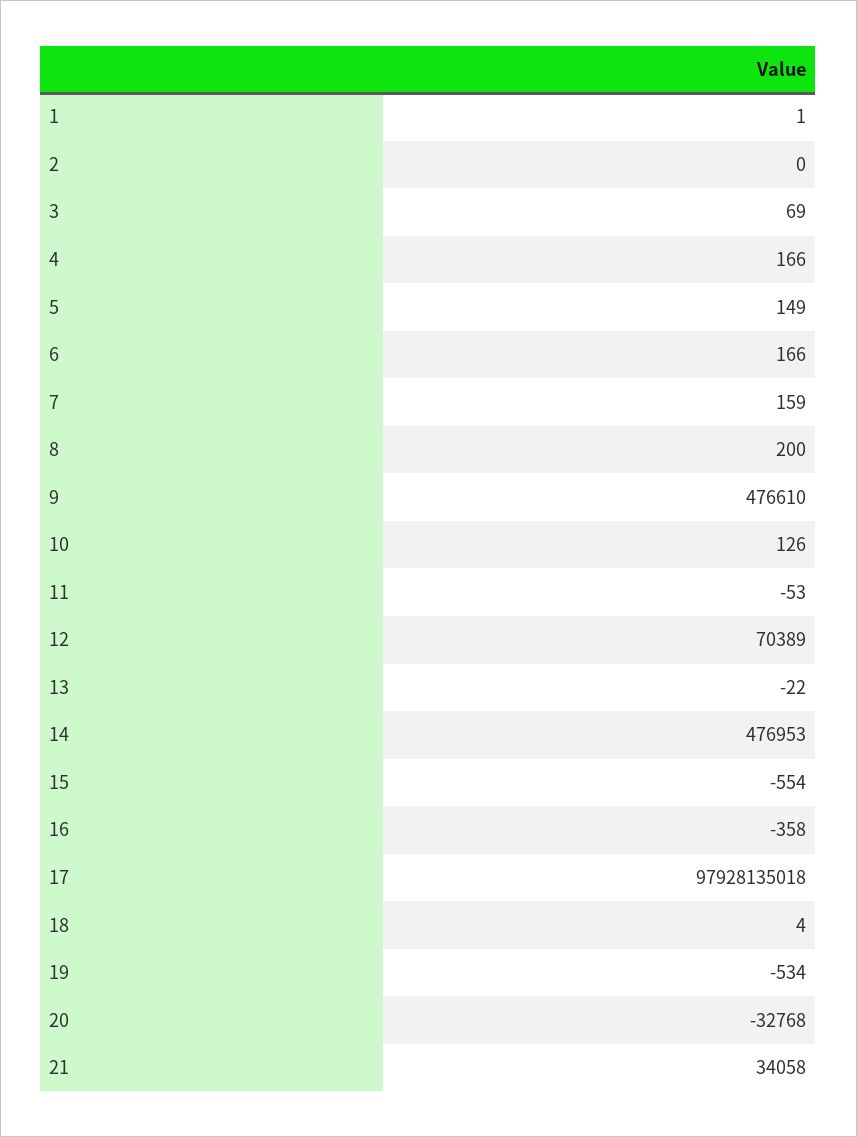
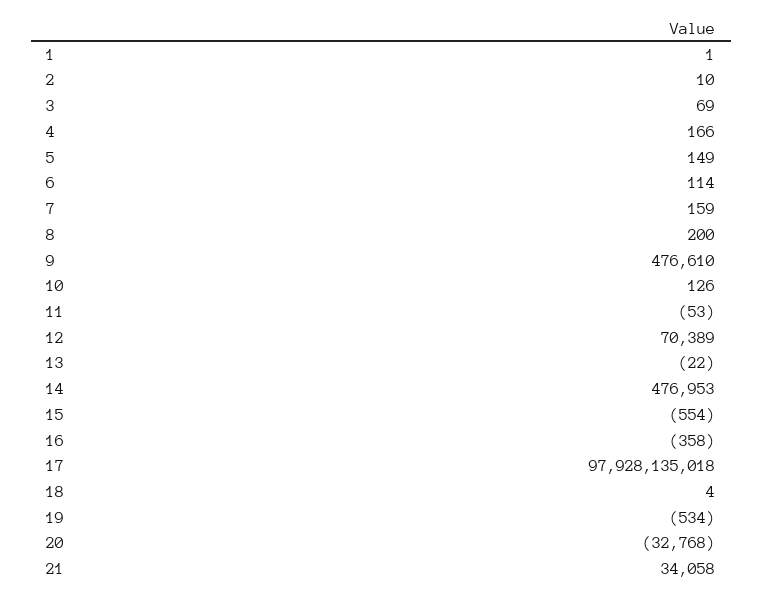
2: 0 -> 10
6: 166 -> 114

